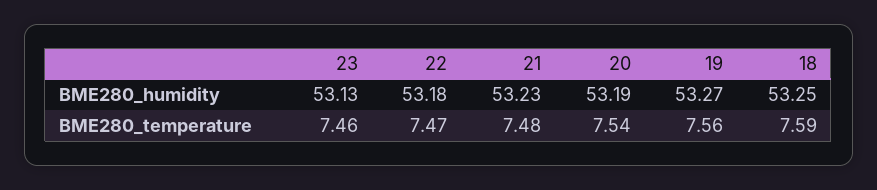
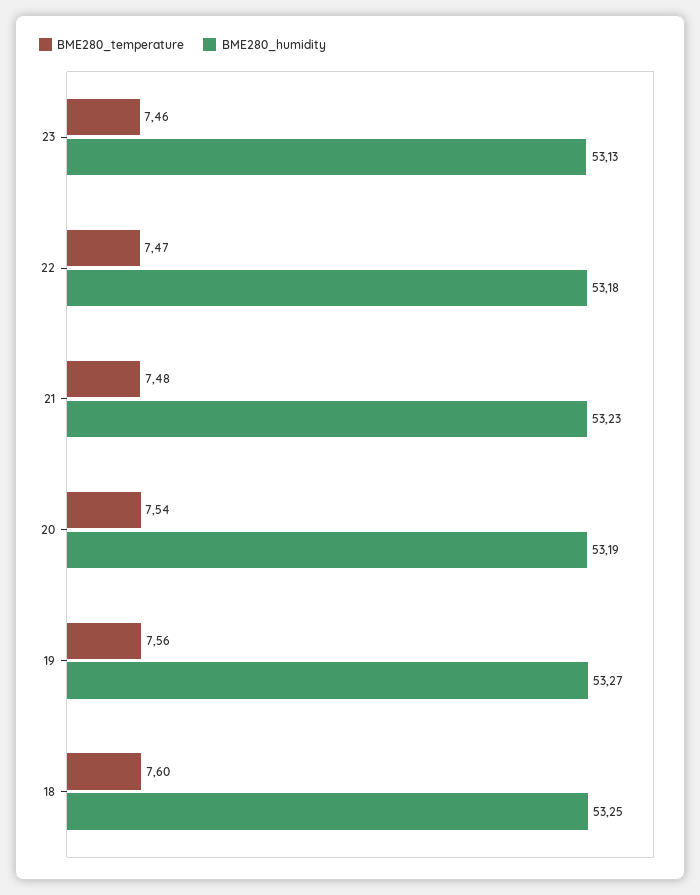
BME280_temperature, 18: 7.59 -> 7.6

